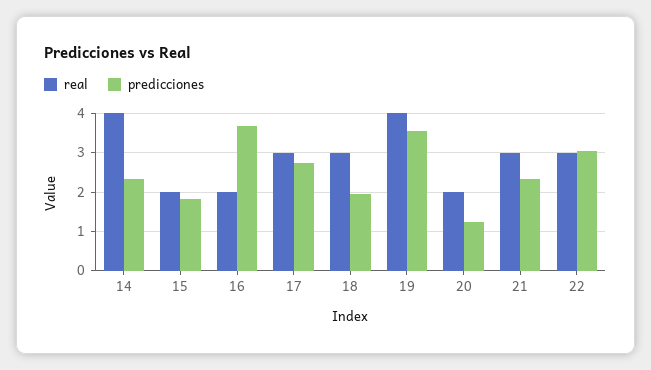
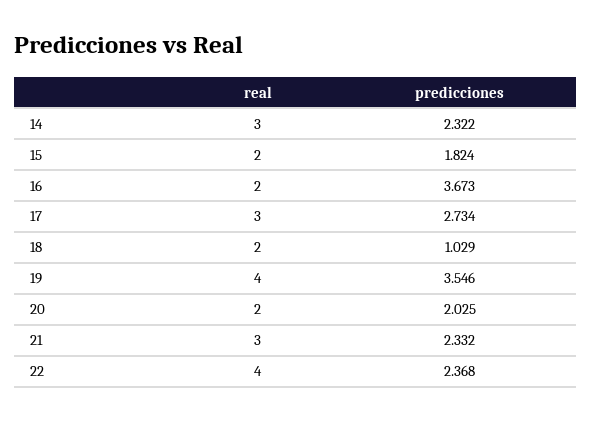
real, 14: 4 -> 3
real, 18: 3 -> 2
predicciones, 18: 2 -> 1.029
predicciones, 20: 1.2 -> 2.025
real, 22: 3 -> 4
predicciones, 22: 3 -> 2.368

